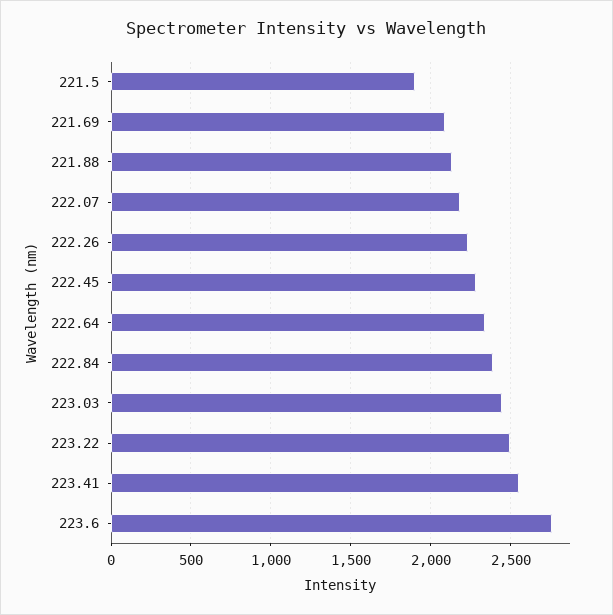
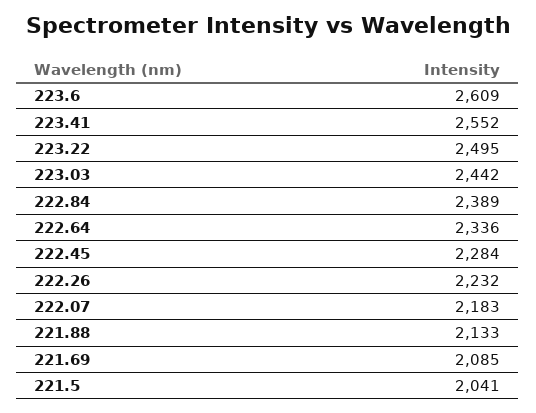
221.5: 1900 -> 2041
223.6: 2750 -> 2609

